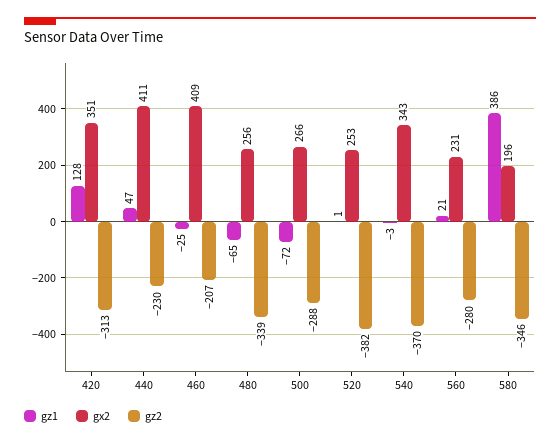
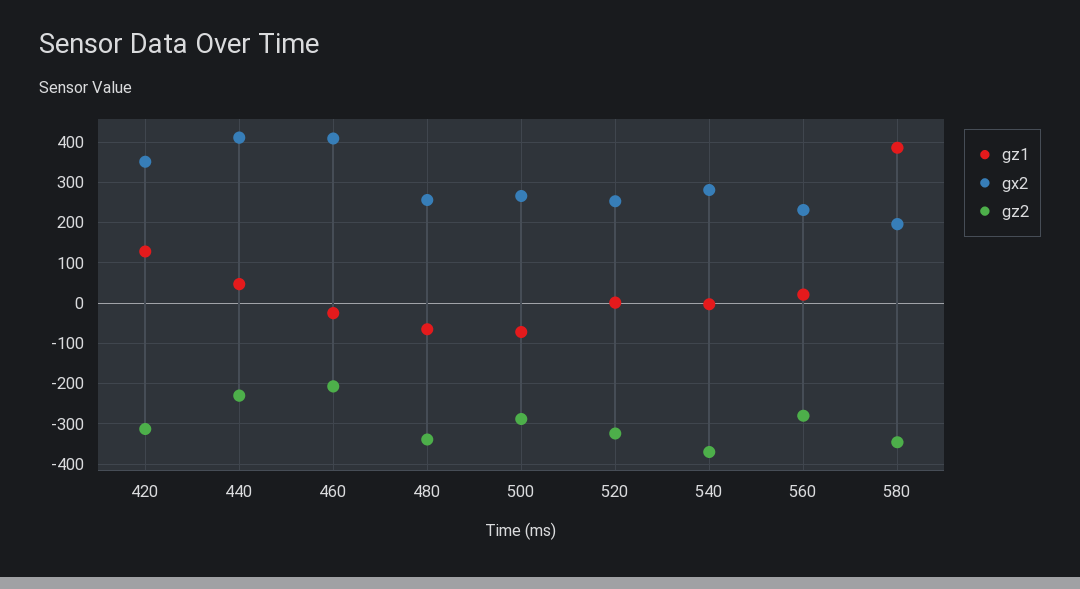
gz2, 520: -382 -> -320
gx2, 540: 343 -> 280

